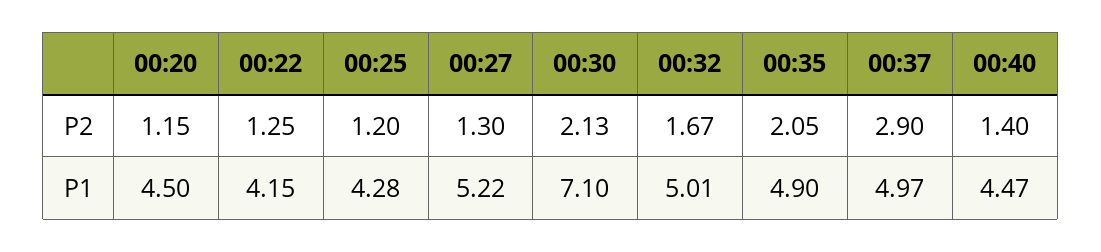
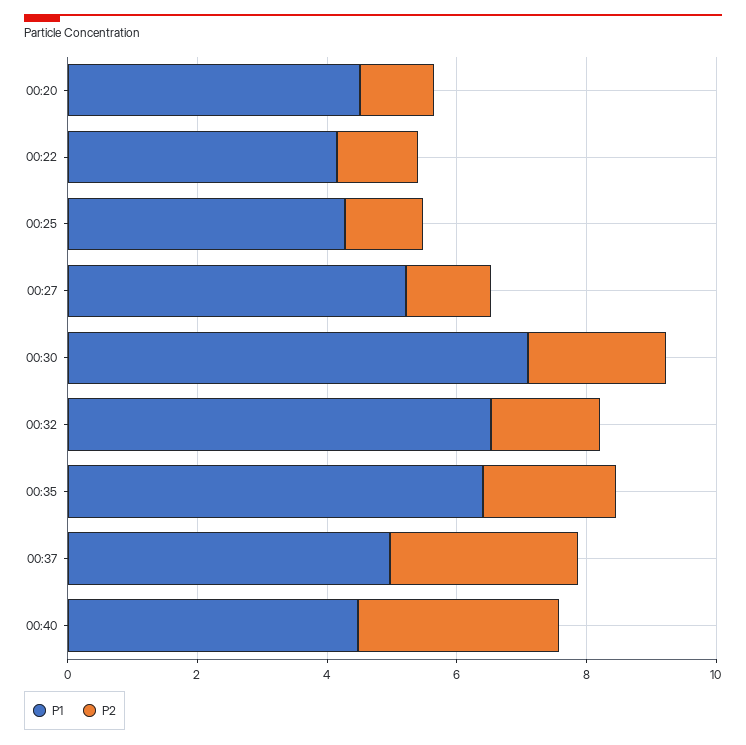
P2, 00:40: 1.4 -> 3
P1, 00:32: 5.01 -> 6.5
P1, 00:35: 4.9 -> 6.5

